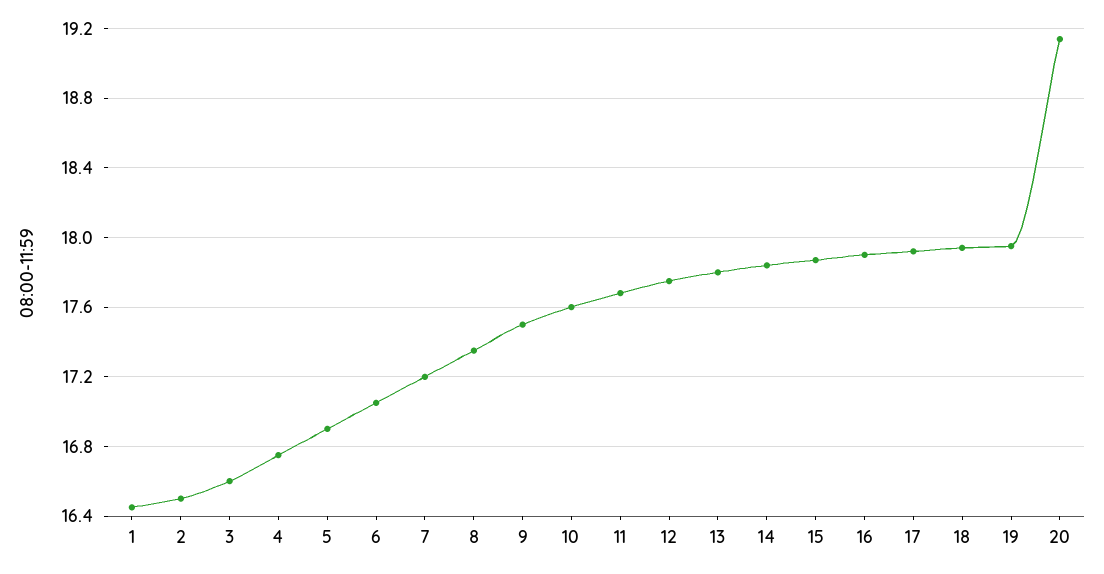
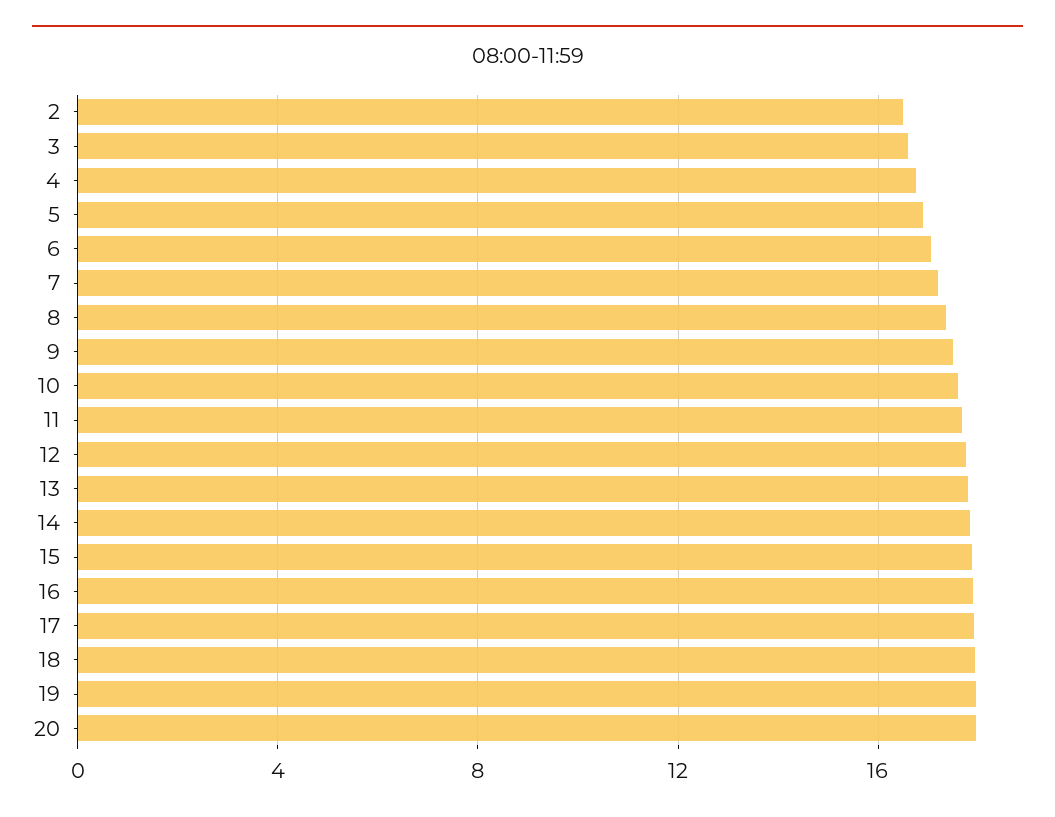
1: 16.45 -> none
20: 19.15 -> 18

